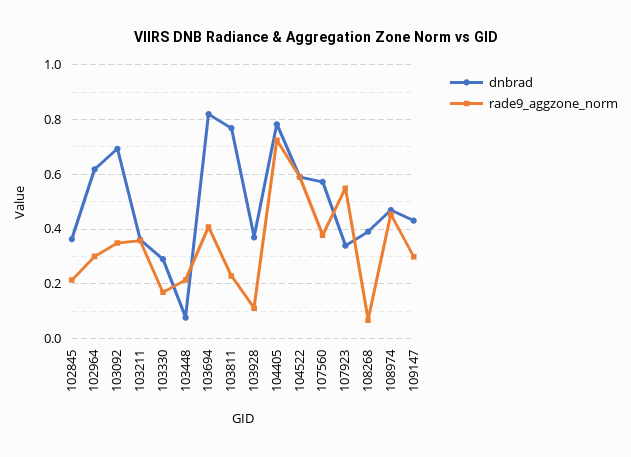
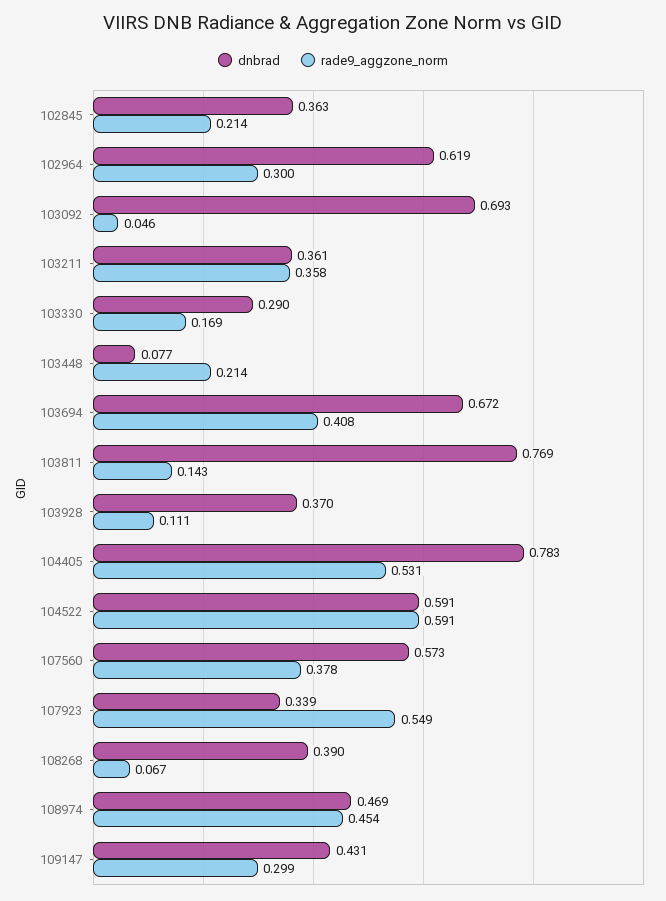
rade9_aggzone_norm, 103092: 0.35 -> 0.046
dnbrad, 103694: 0.825 -> 0.672
rade9_aggzone_norm, 103811: 0.225 -> 0.143
rade9_aggzone_norm, 104405: 0.725 -> 0.531

